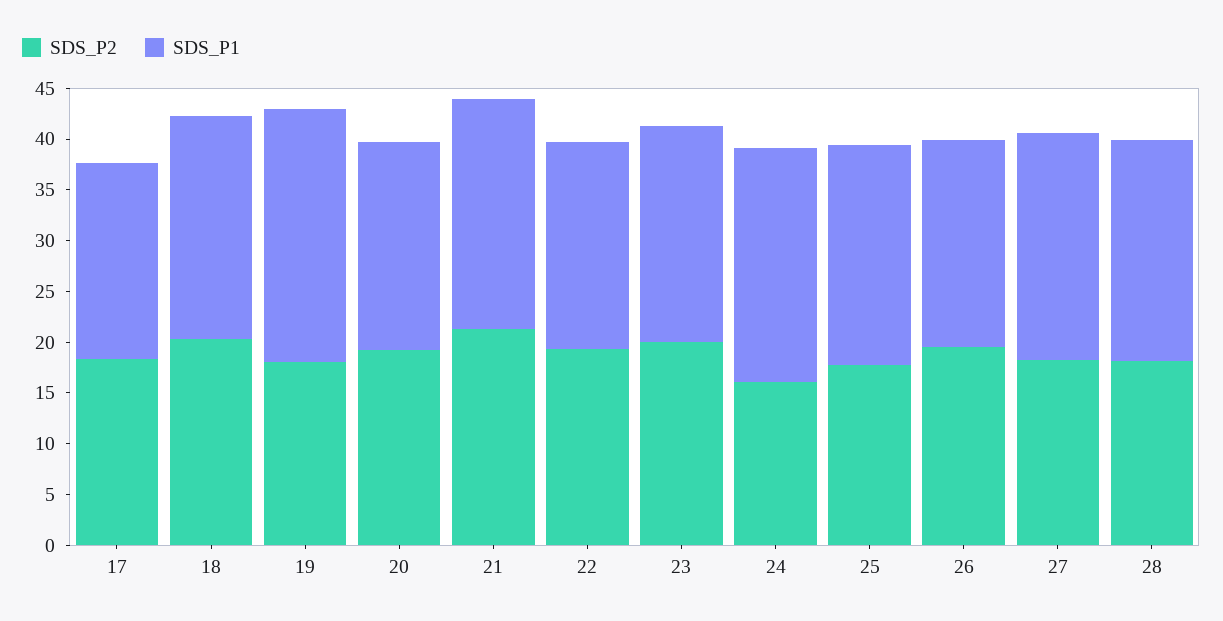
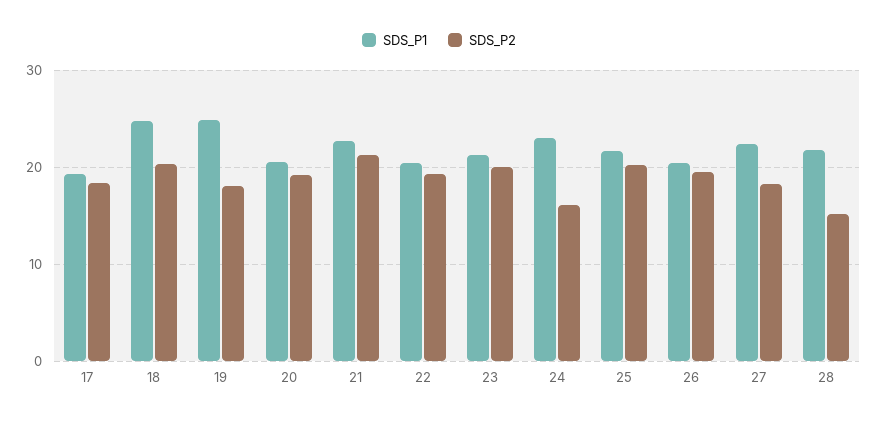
SDS_P1, 18: 22 -> 25
SDS_P2, 25: 18 -> 20
SDS_P2, 28: 18 -> 15

